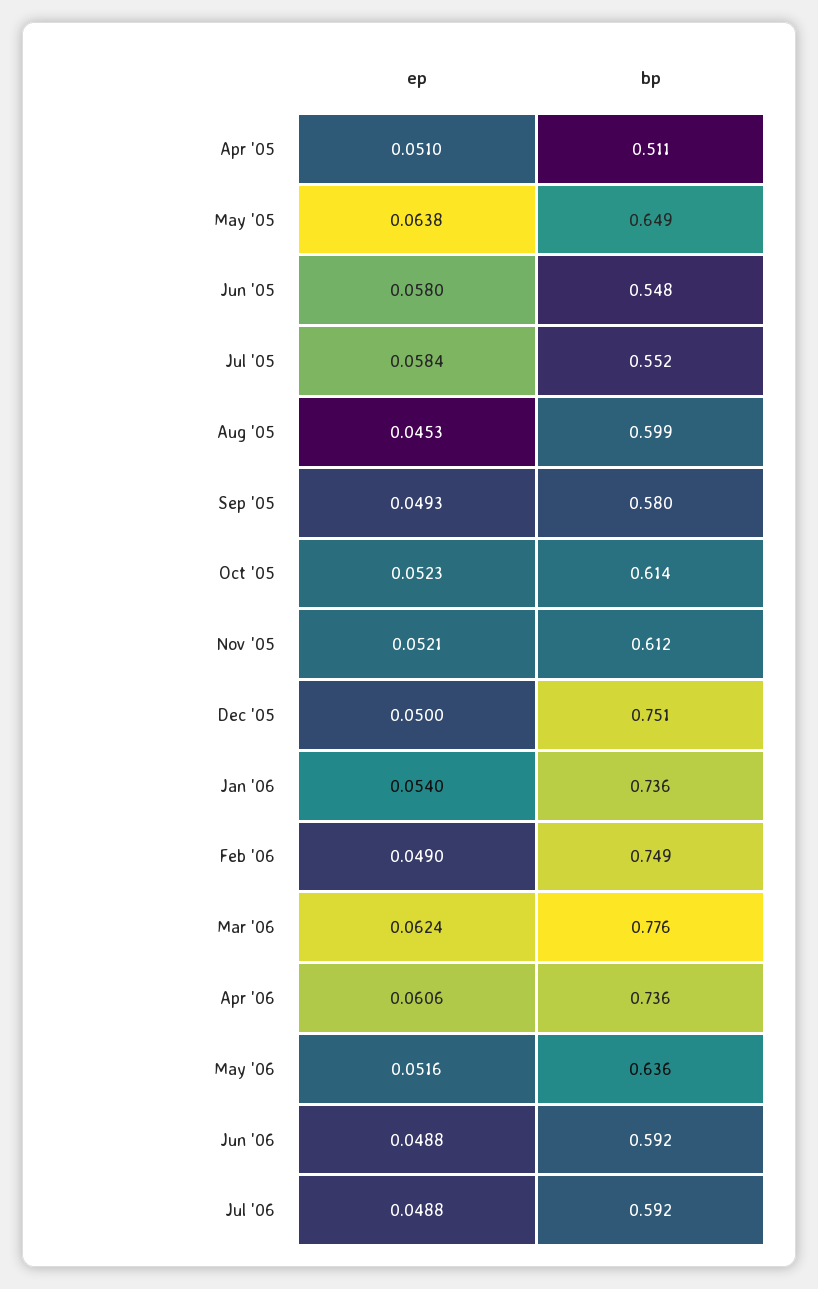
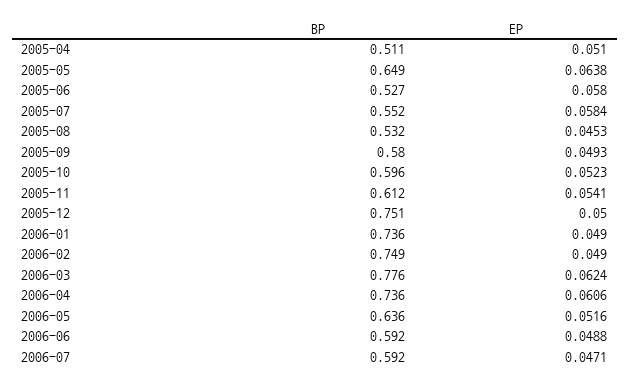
bp, Jun '05: 0.548 -> 0.527
bp, Aug '05: 0.599 -> 0.532
bp, Oct '05: 0.614 -> 0.596
ep, Nov '05: 0.0521 -> 0.0541
ep, Jan '06: 0.054 -> 0.049
ep, Jul '06: 0.0488 -> 0.0471

